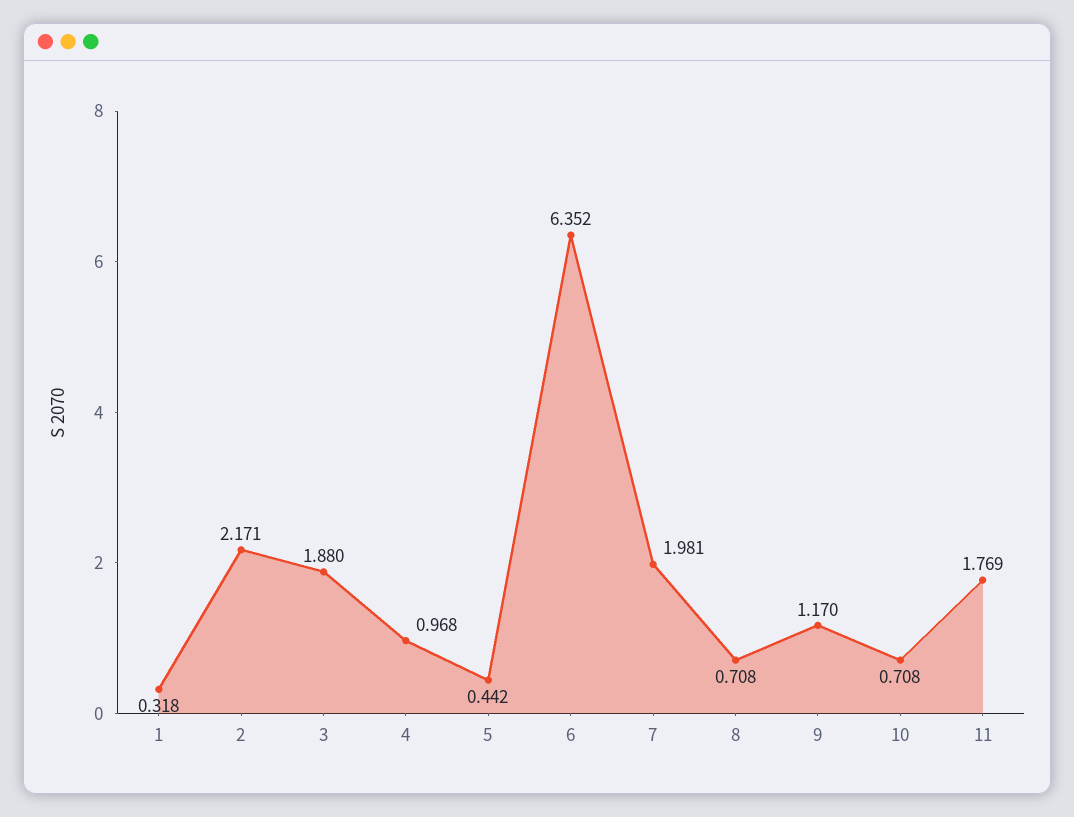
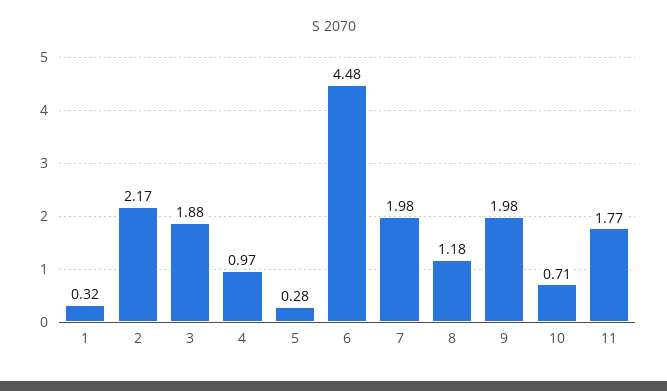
5: 0.442 -> 0.28
6: 6.352 -> 4.48
8: 0.708 -> 1.18
9: 1.17 -> 1.98

